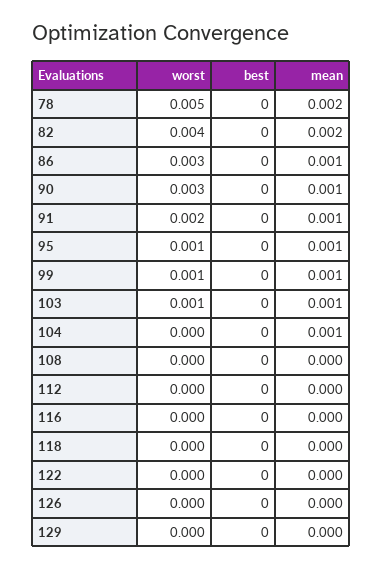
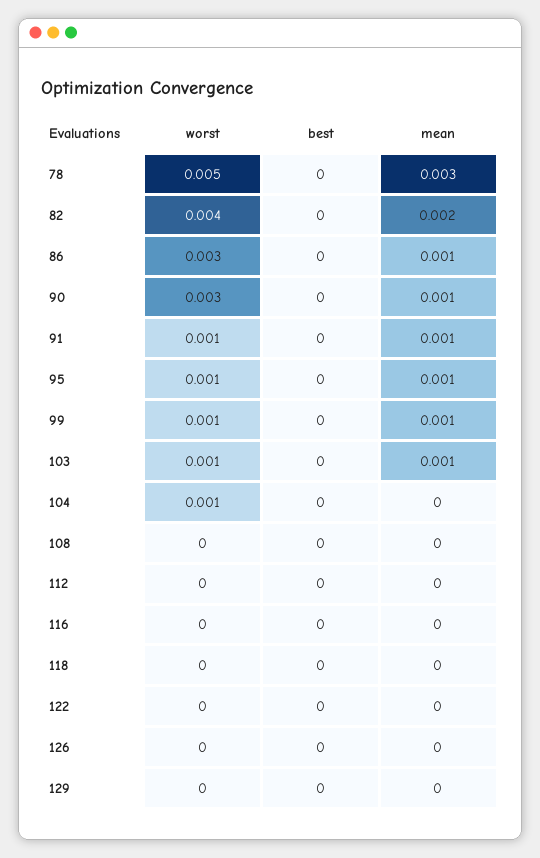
mean, 78: 0.002 -> 0.003
worst, 91: 0.002 -> 0.001
worst, 104: 0 -> 0.001
mean, 104: 0.001 -> 0

